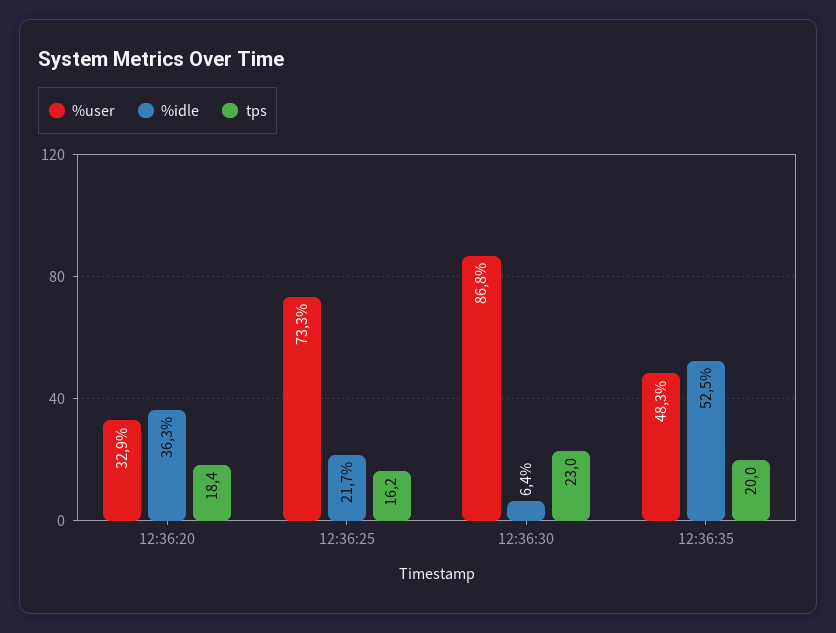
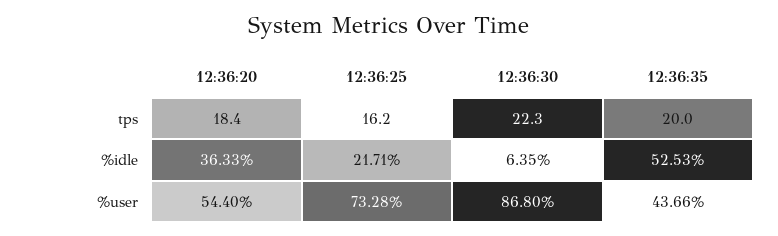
%user, 12:36:20: 32.9 -> 54.4
tps, 12:36:30: 23 -> 22.3
%user, 12:36:35: 48.3 -> 43.66

